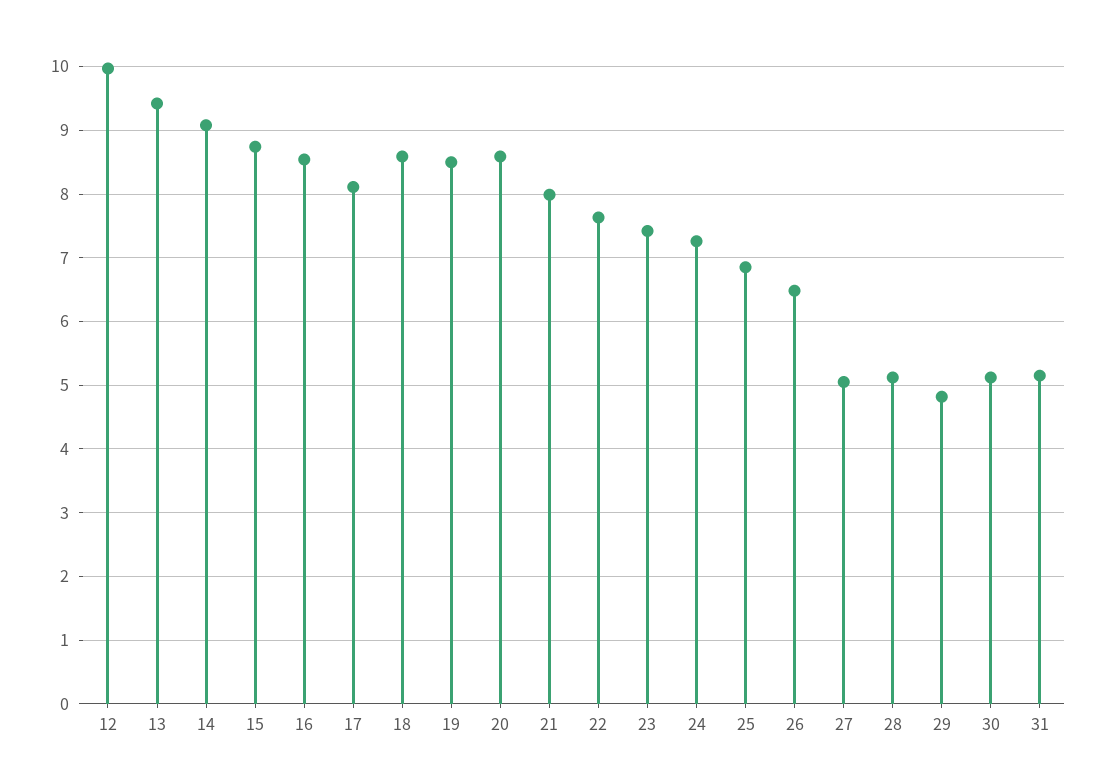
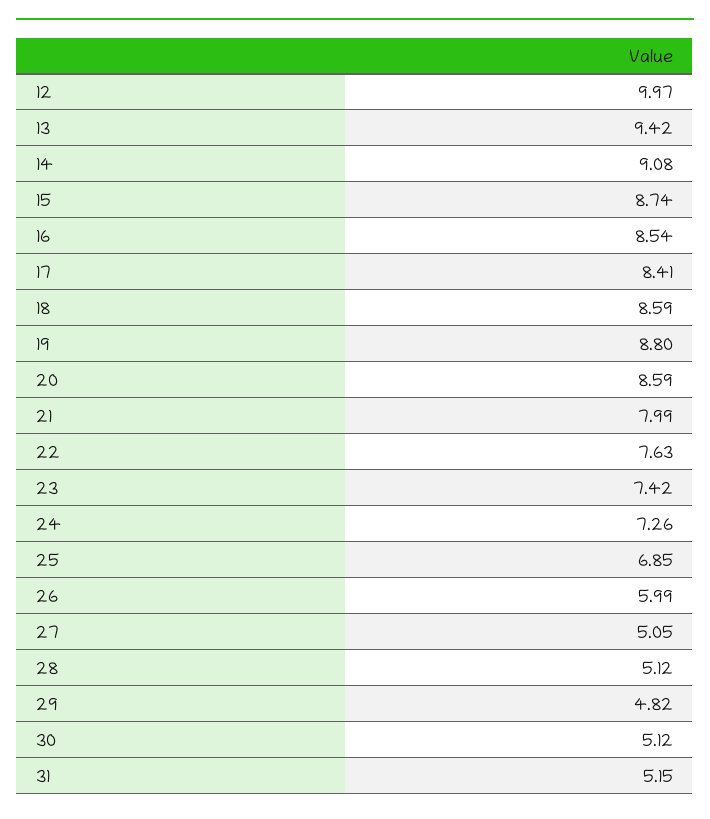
17: 8.1 -> 8.41
19: 8.5 -> 8.8
26: 6.5 -> 5.99

